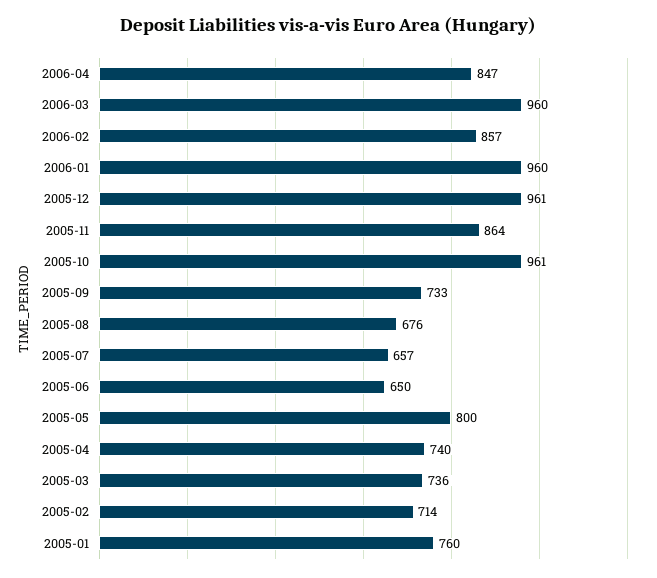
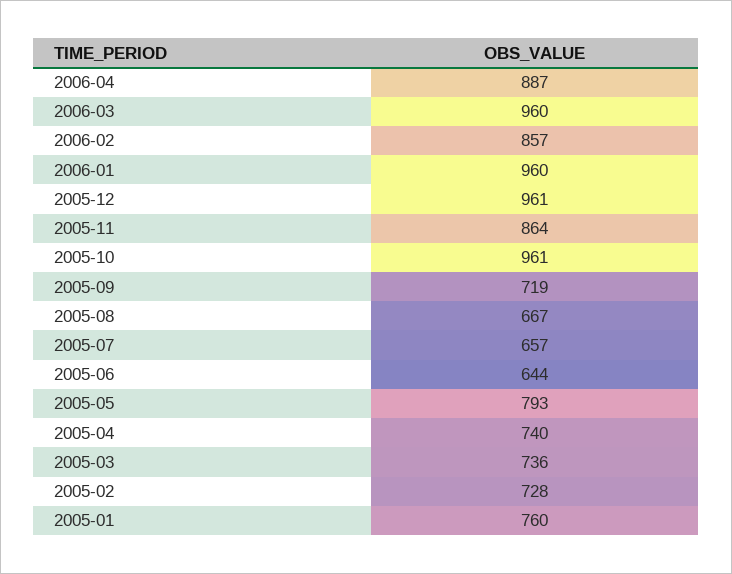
2006-04: 847 -> 887
2005-09: 733 -> 719
2005-08: 676 -> 667
2005-06: 650 -> 644
2005-05: 800 -> 793
2005-02: 714 -> 728

